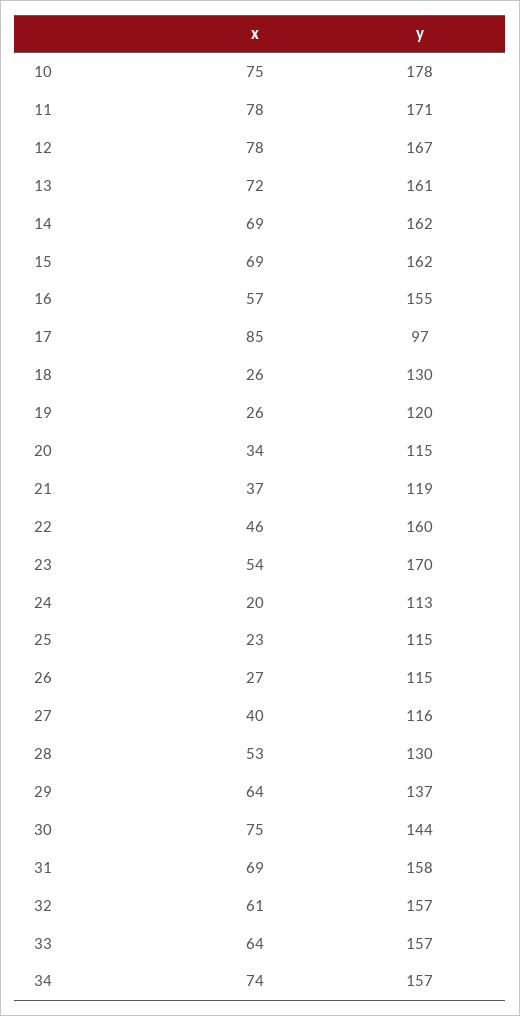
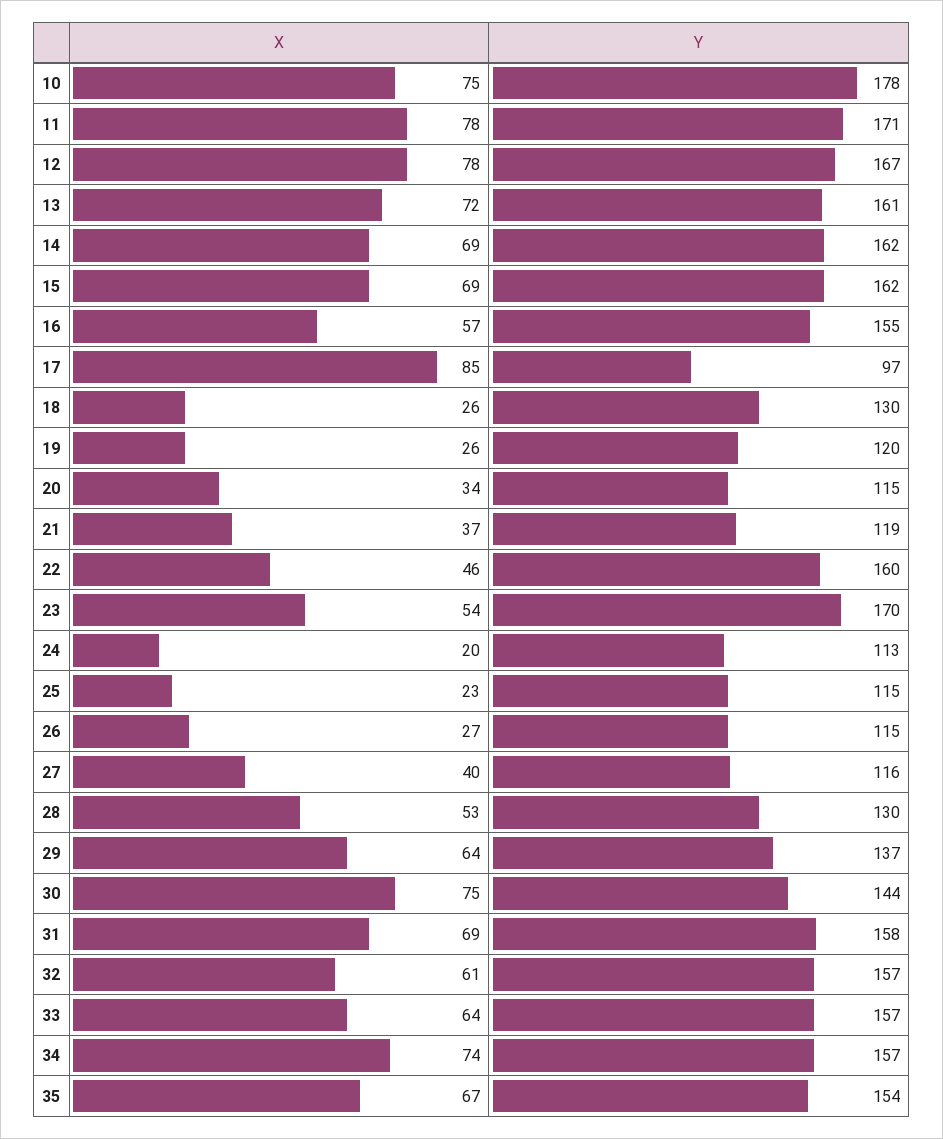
x, 35: none -> 67
y, 35: none -> 154

